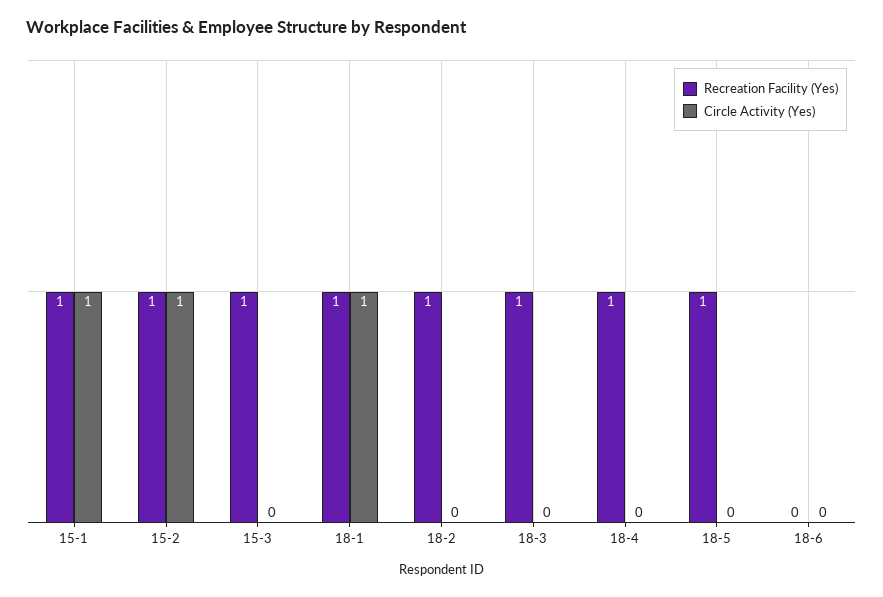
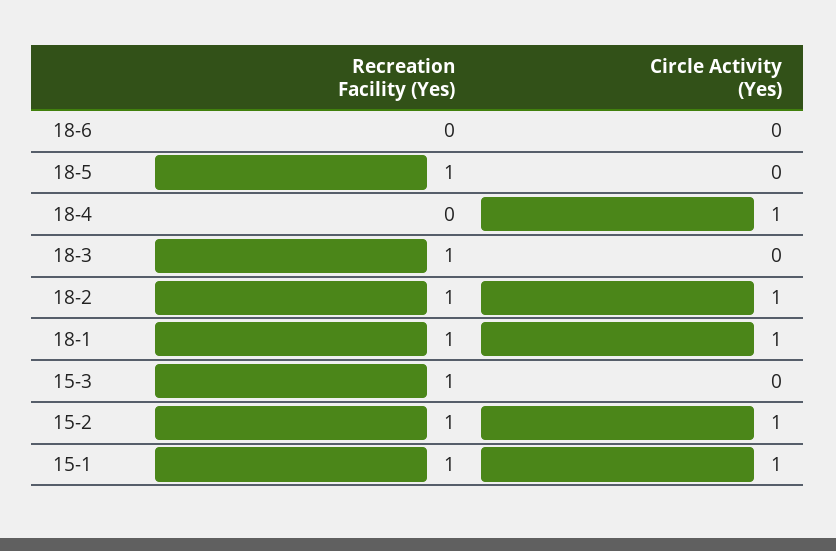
Circle Activity (Yes), 18-2: 0 -> 1
Recreation Facility (Yes), 18-4: 1 -> 0
Circle Activity (Yes), 18-4: 0 -> 1

